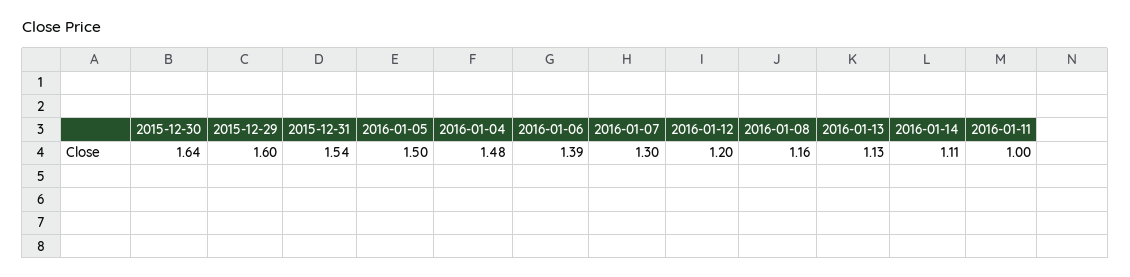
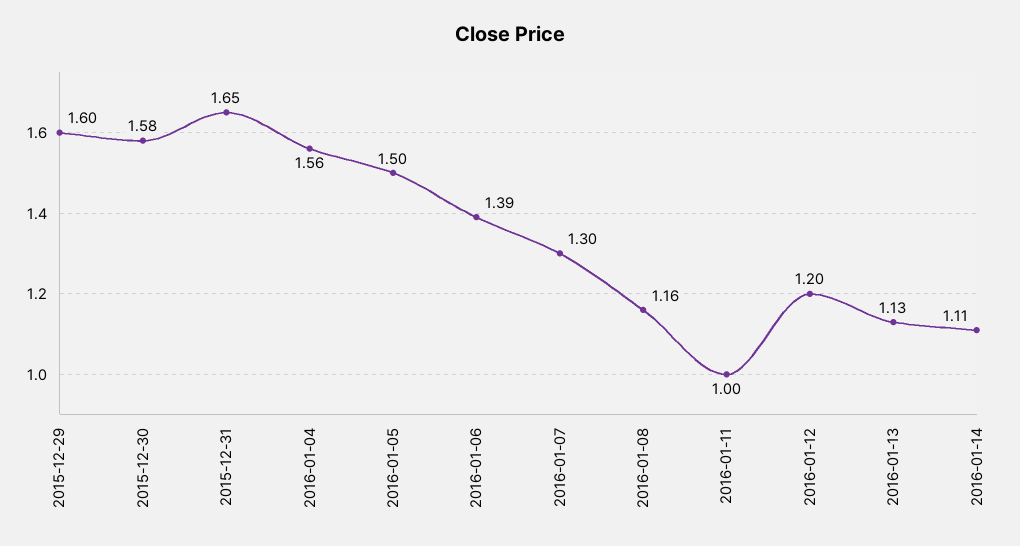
2015-12-30: 1.64 -> 1.58
2015-12-31: 1.54 -> 1.65
2016-01-04: 1.48 -> 1.56

